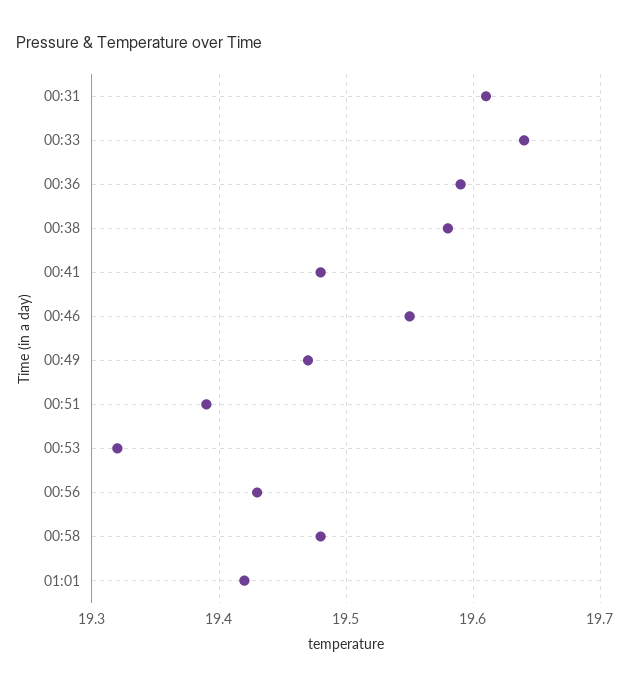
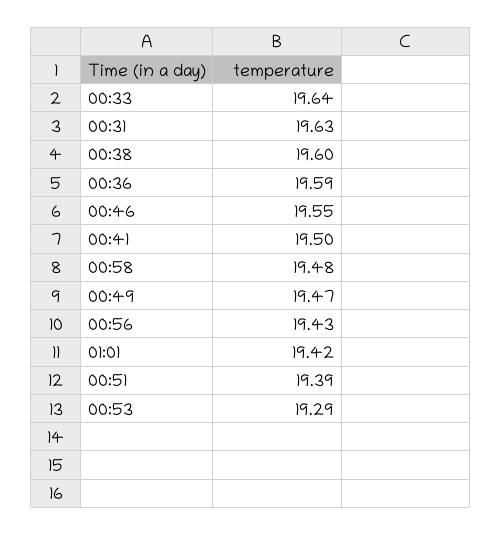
00:31: 19.61 -> 19.63
00:38: 19.58 -> 19.6
00:41: 19.48 -> 19.5
00:53: 19.32 -> 19.29

